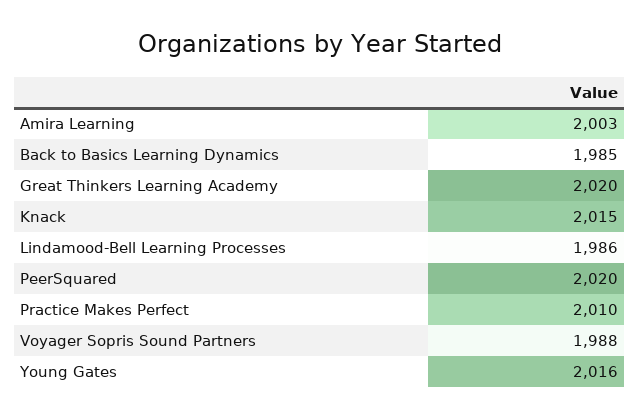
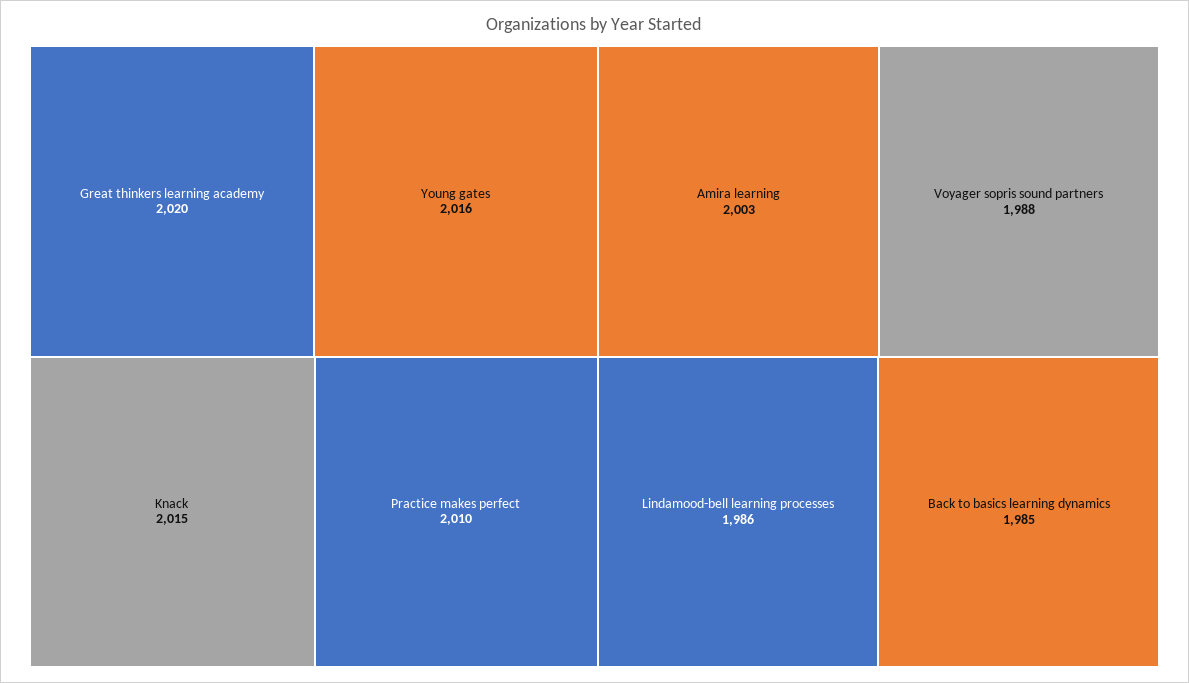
PeerSquared: 2020 -> none

